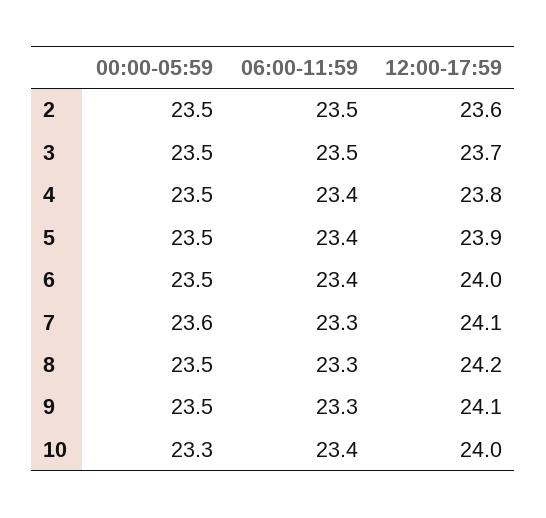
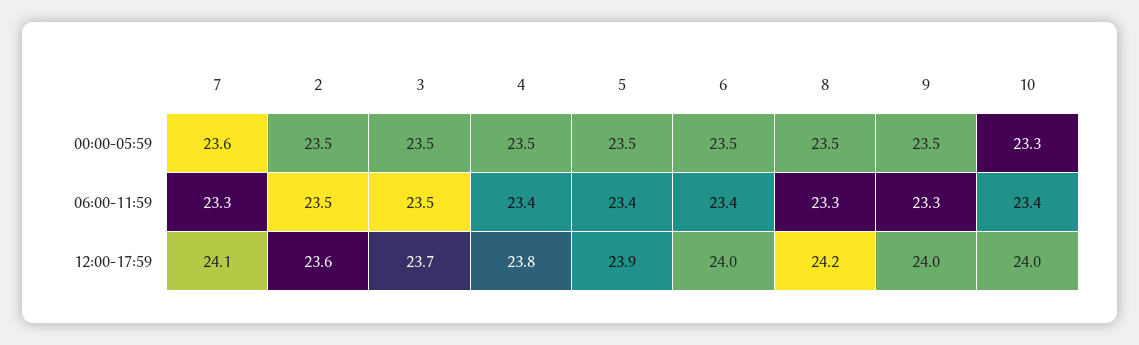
12:00-17:59, 9: 24.1 -> 24

